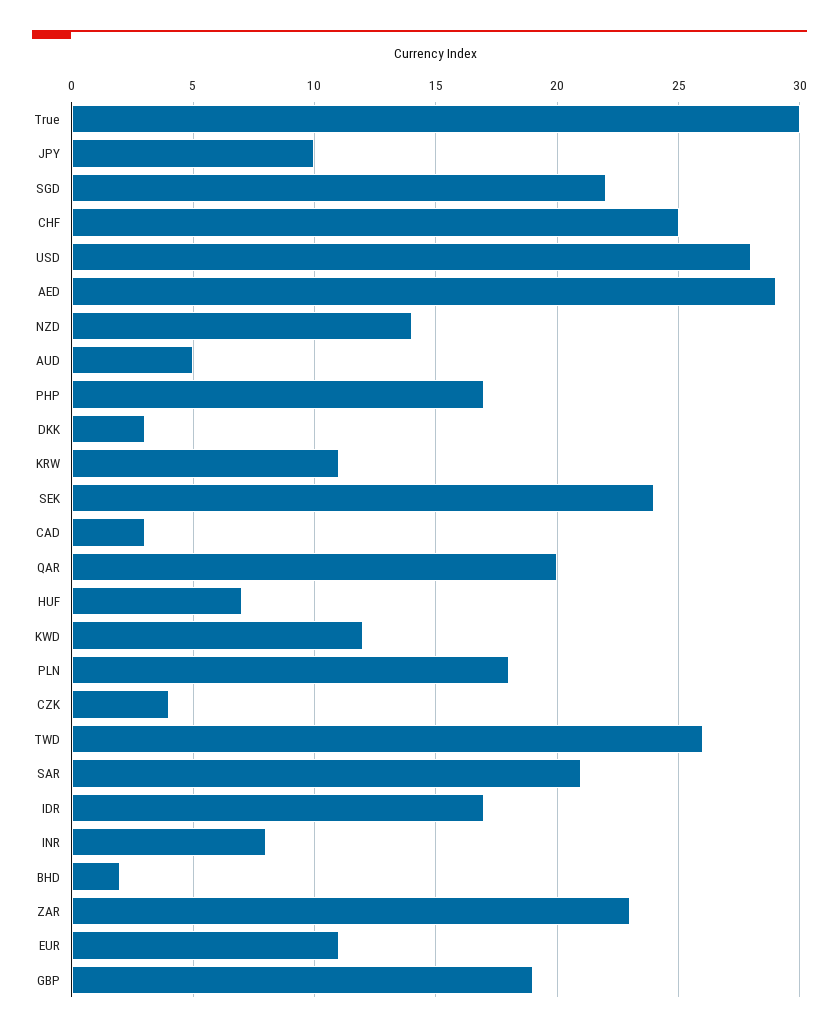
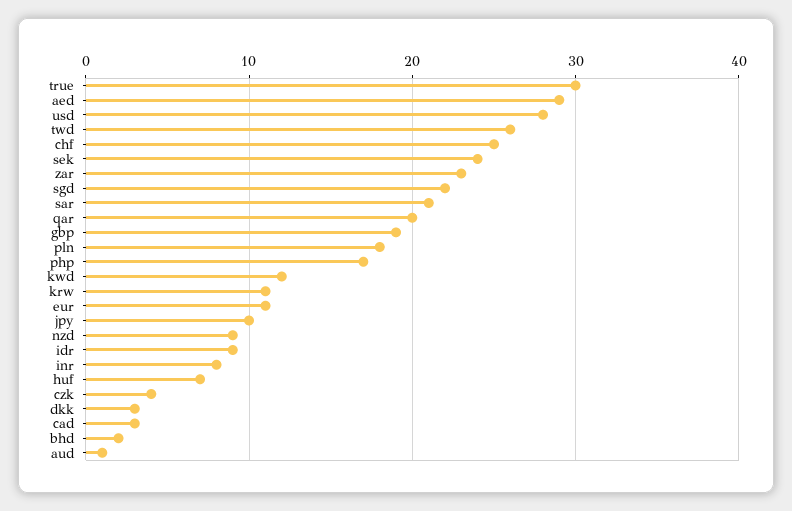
NZD: 14 -> 9
AUD: 5 -> 1
IDR: 17 -> 9

